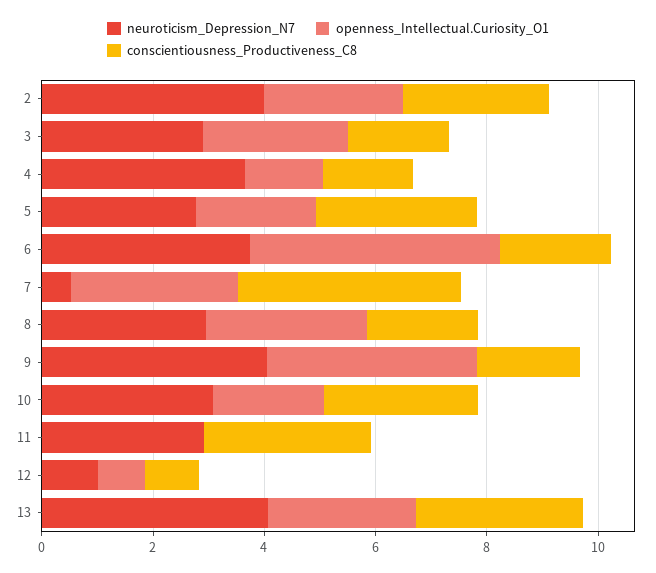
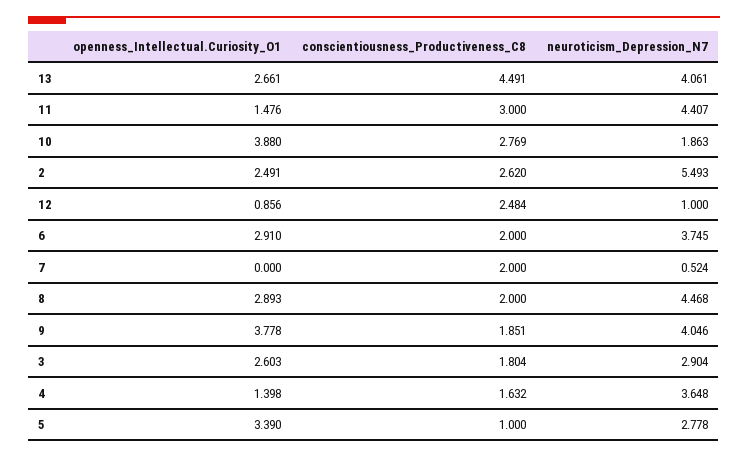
neuroticism_Depression_N7, 2: 4 -> 5.493
openness_Intellectual.Curiosity_O1, 5: 2 -> 3.39
conscientiousness_Productiveness_C8, 5: 3 -> 1
openness_Intellectual.Curiosity_O1, 6: 4.5 -> 2.91
openness_Intellectual.Curiosity_O1, 7: 3 -> 0
conscientiousness_Productiveness_C8, 7: 4 -> 2
neuroticism_Depression_N7, 8: 3 -> 4.468
neuroticism_Depression_N7, 10: 3 -> 1.863
openness_Intellectual.Curiosity_O1, 10: 2 -> 3.88
neuroticism_Depression_N7, 11: 3 -> 4.407
openness_Intellectual.Curiosity_O1, 11: 0 -> 1.476
conscientiousness_Productiveness_C8, 12: 1 -> 2.484
conscientiousness_Productiveness_C8, 13: 3 -> 4.491

